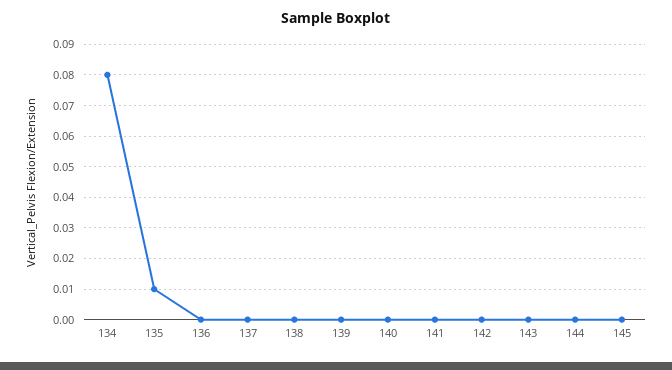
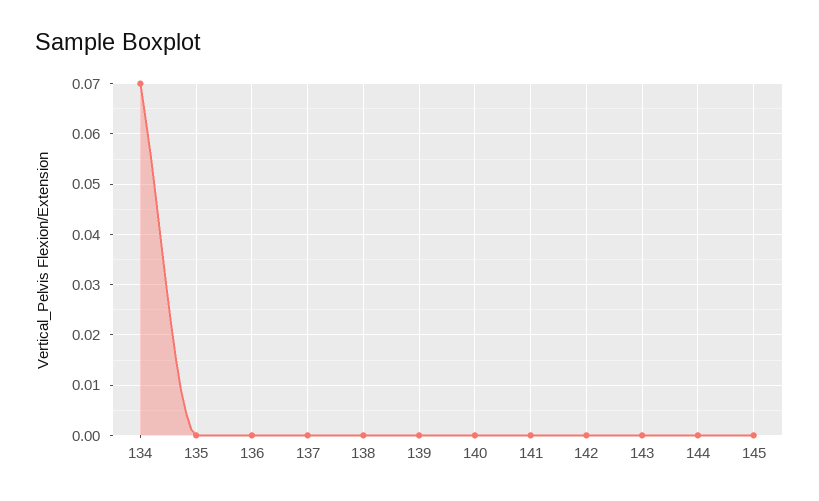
134: 0.08 -> 0.07
135: 0.01 -> 0

